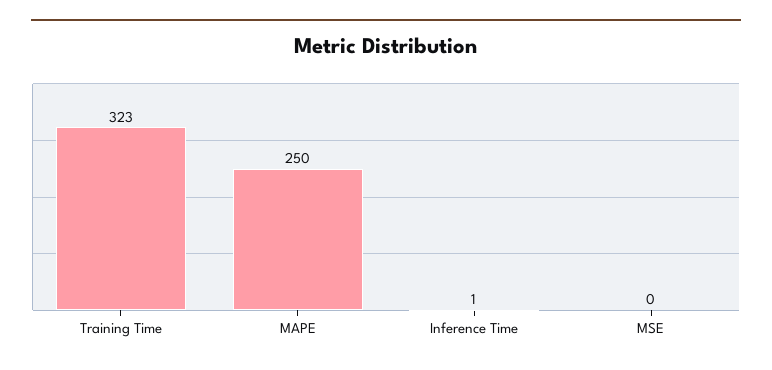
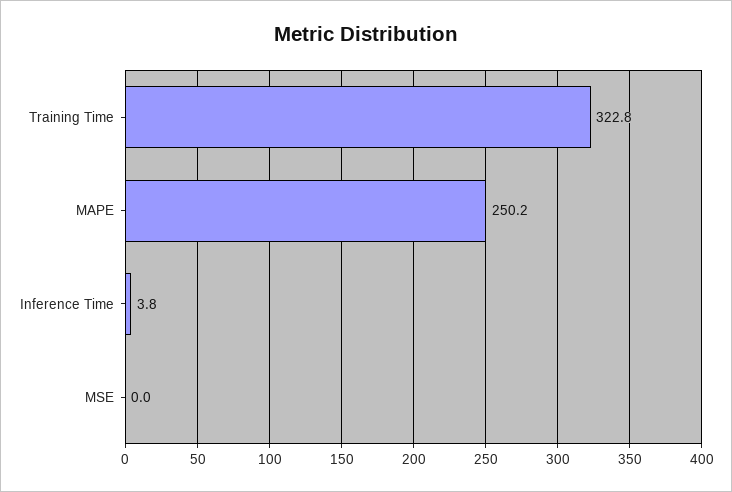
Inference Time: 1 -> 3.8

